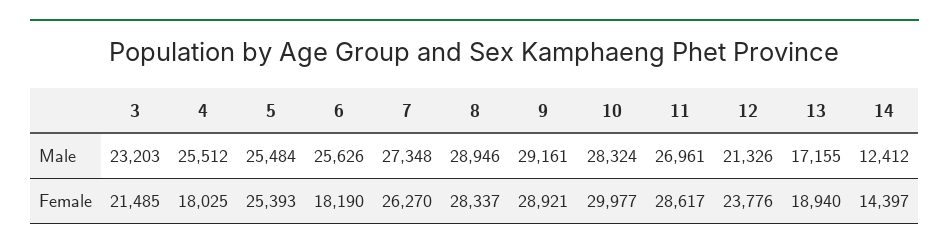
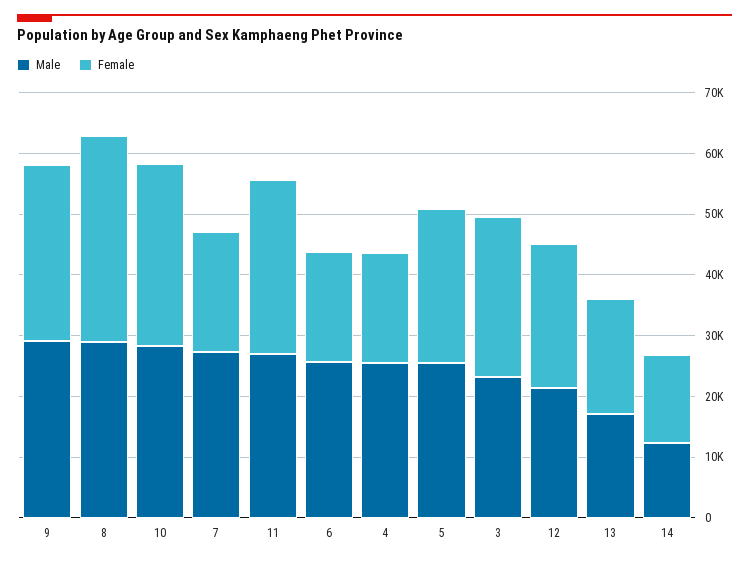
Female, 3: 21485 -> 26000
Female, 7: 26270 -> 20000
Female, 8: 28337 -> 34000

